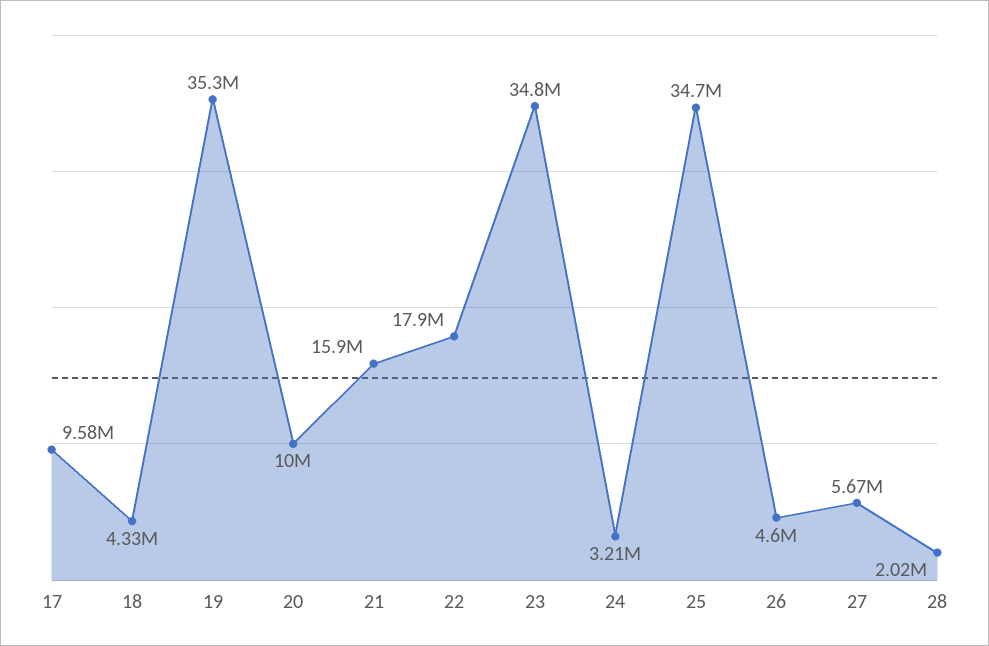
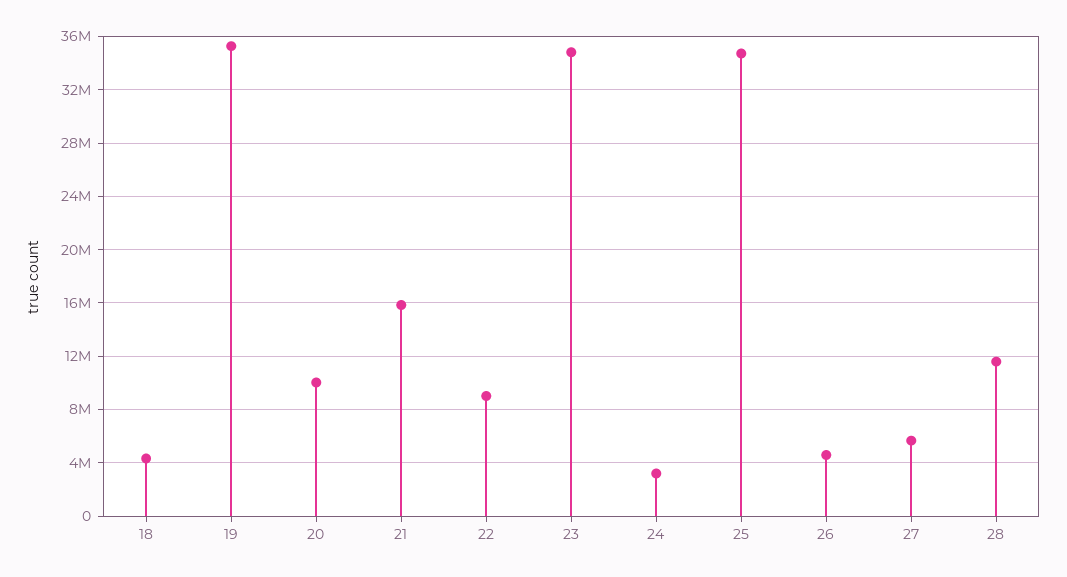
17: 9580000 -> none
22: 17900000 -> 9000000
28: 2020000 -> 11500000

